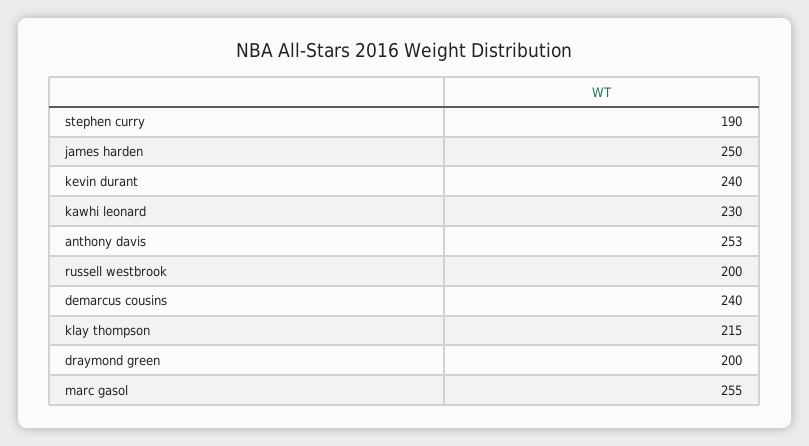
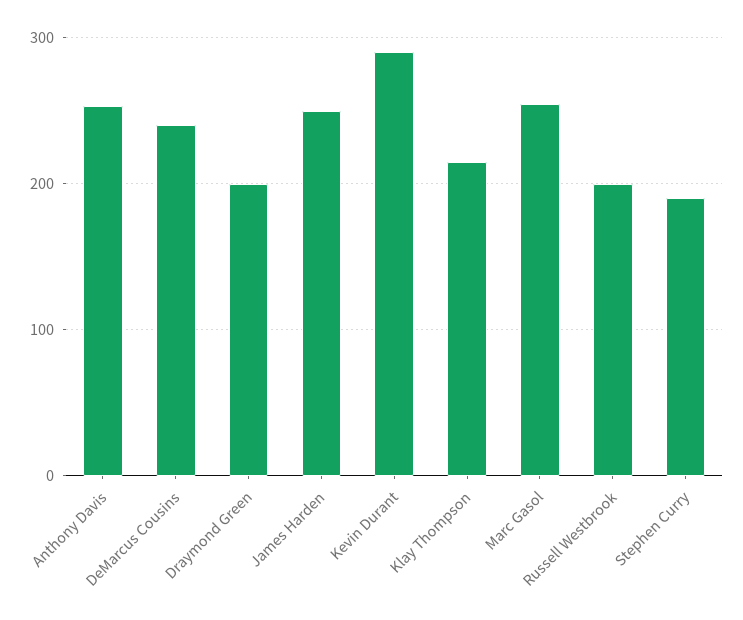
kevin durant: 240 -> 290
kawhi leonard: 230 -> none

